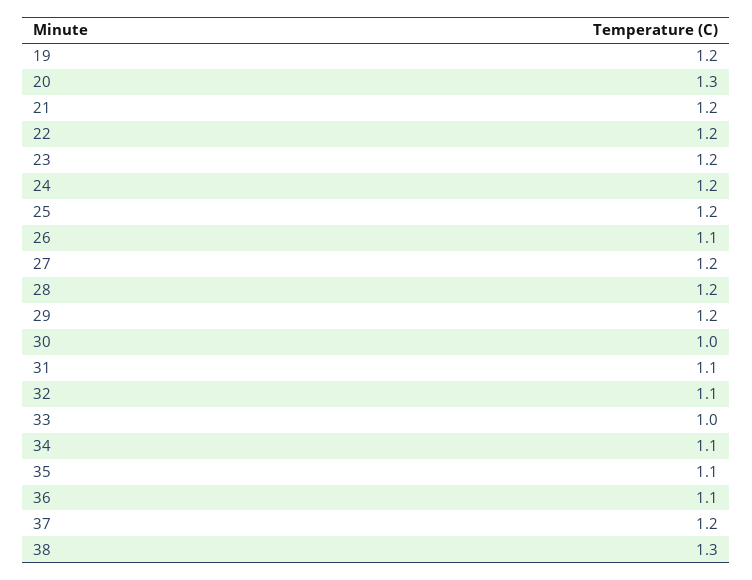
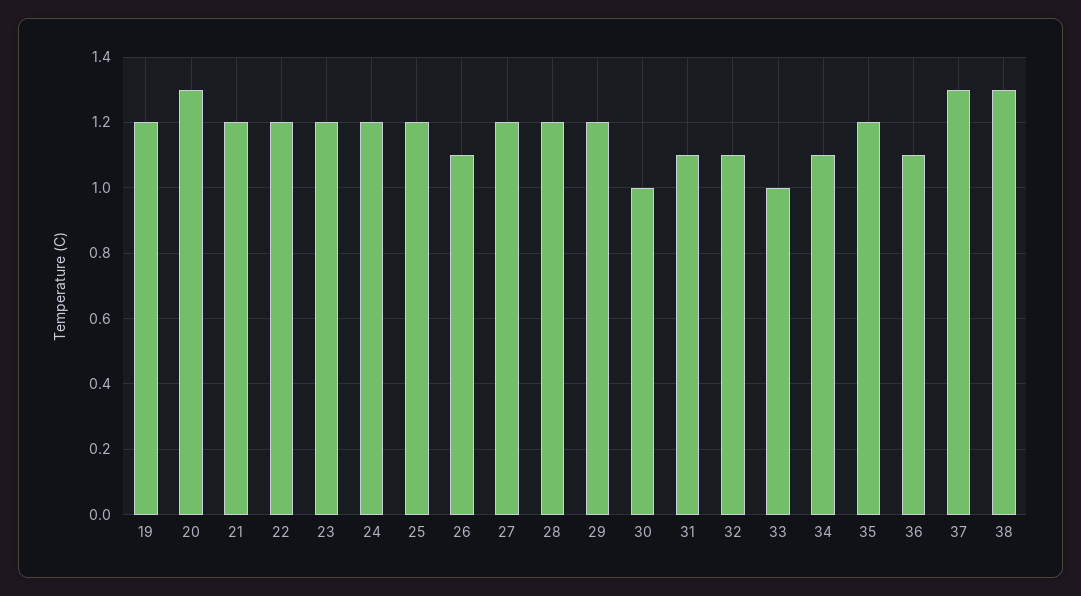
35: 1.1 -> 1.2
37: 1.2 -> 1.3

